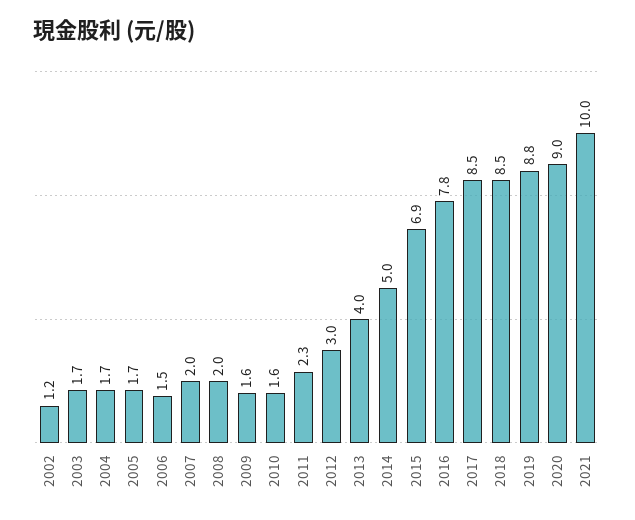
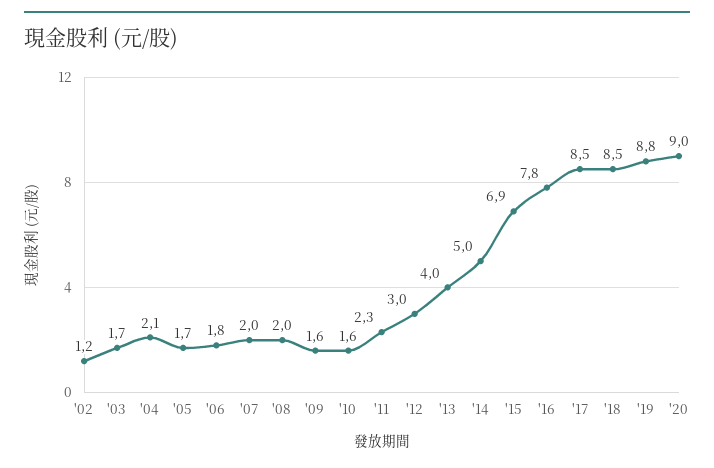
2004: 1.7 -> 2.1
2006: 1.5 -> 1.8
2021: 10 -> none

